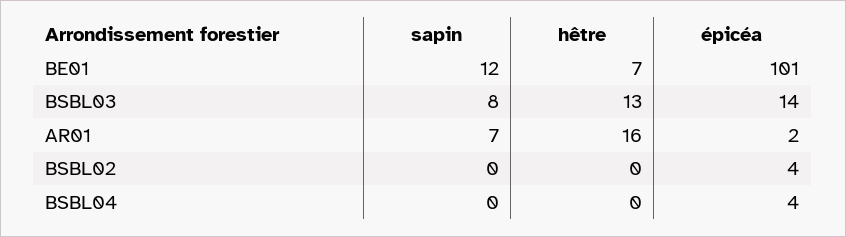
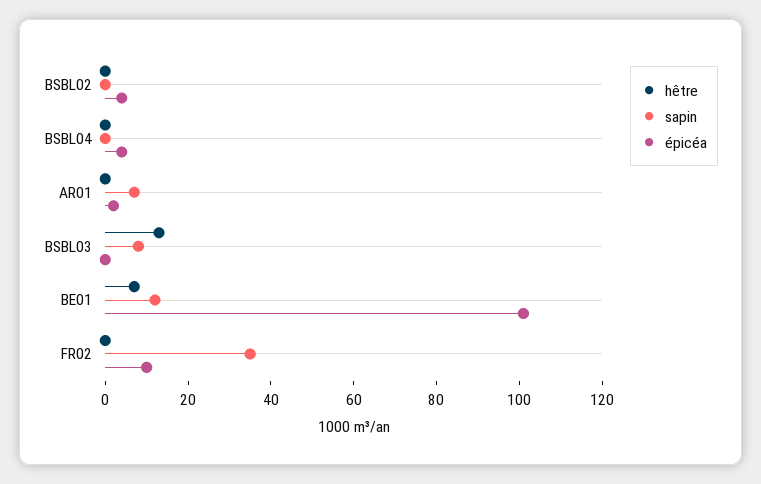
épicéa, BSBL03: 14 -> 0
hêtre, AR01: 16 -> 0
hêtre, FR02: none -> 0
sapin, FR02: none -> 35
épicéa, FR02: none -> 10

